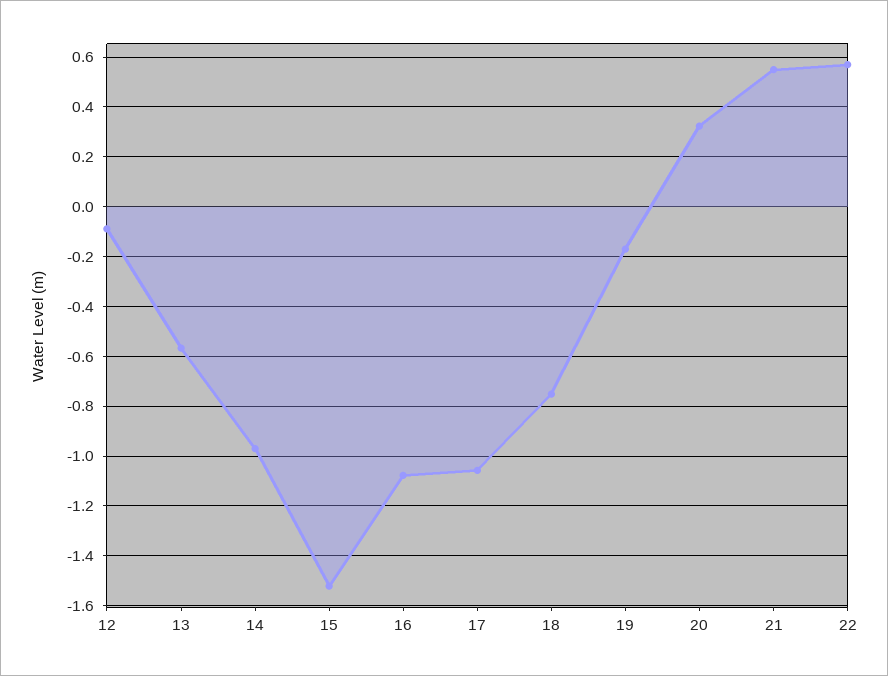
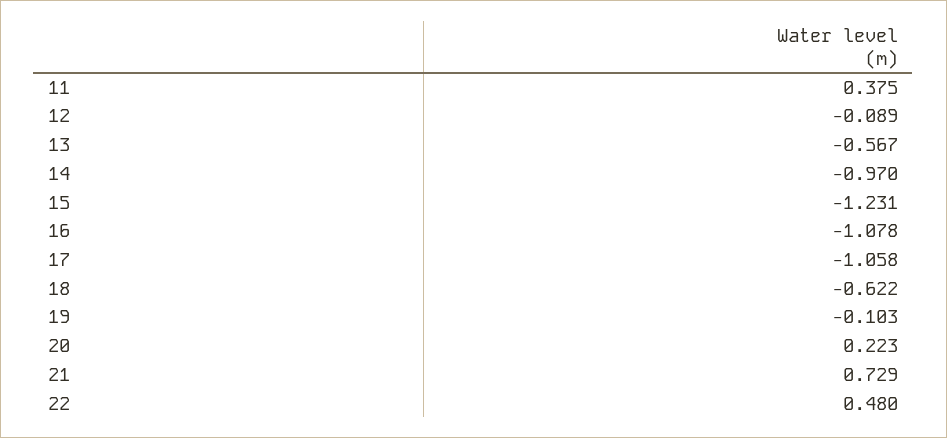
15: -1.525 -> -1.231
18: -0.75 -> -0.622
19: -0.175 -> -0.103
20: 0.325 -> 0.223
21: 0.55 -> 0.729
22: 0.575 -> 0.48
11: none -> 0.375

